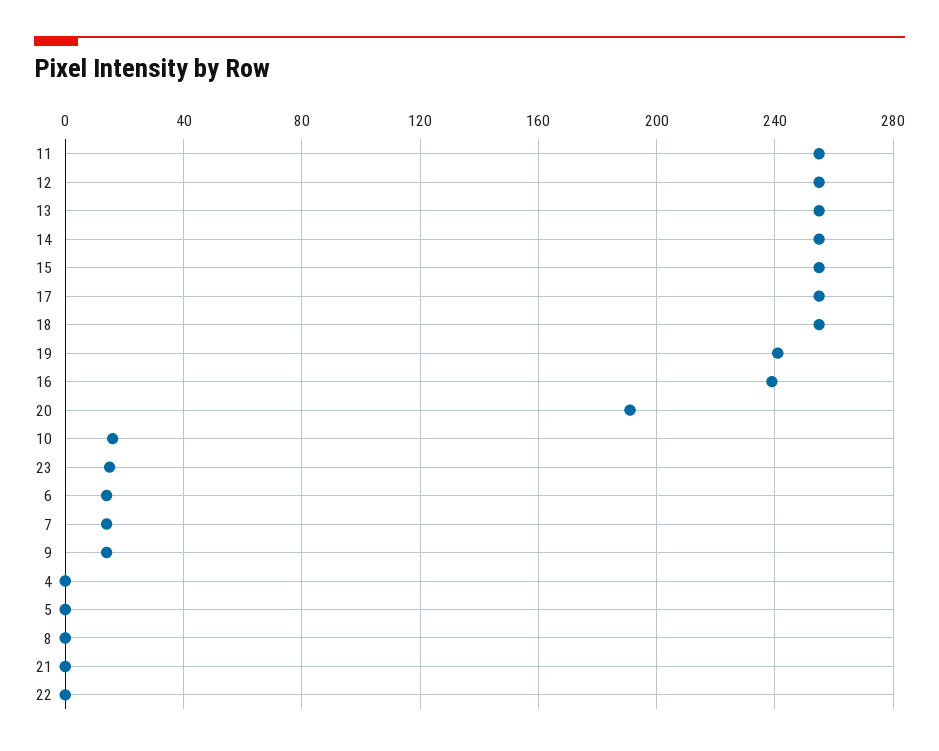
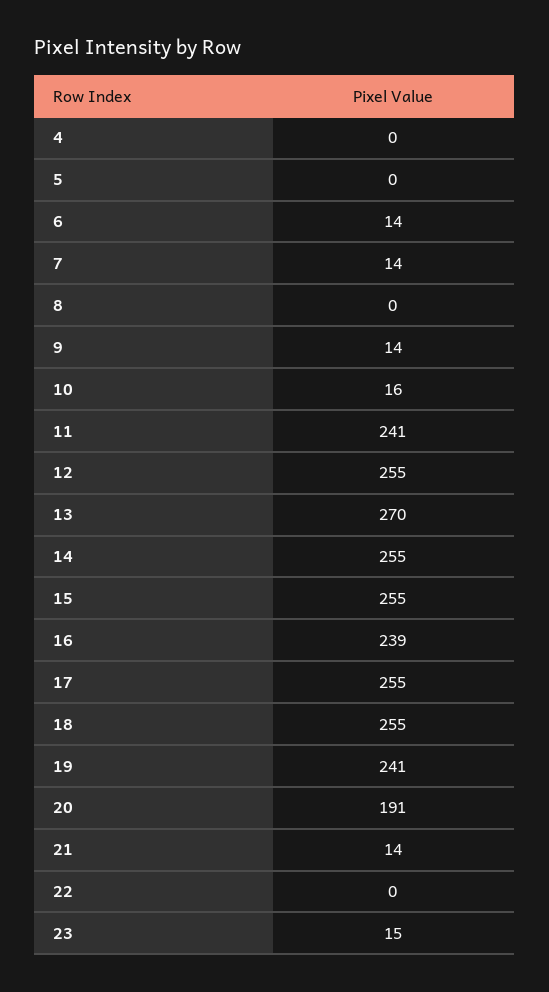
11: 255 -> 241
13: 255 -> 270
21: 0 -> 14

